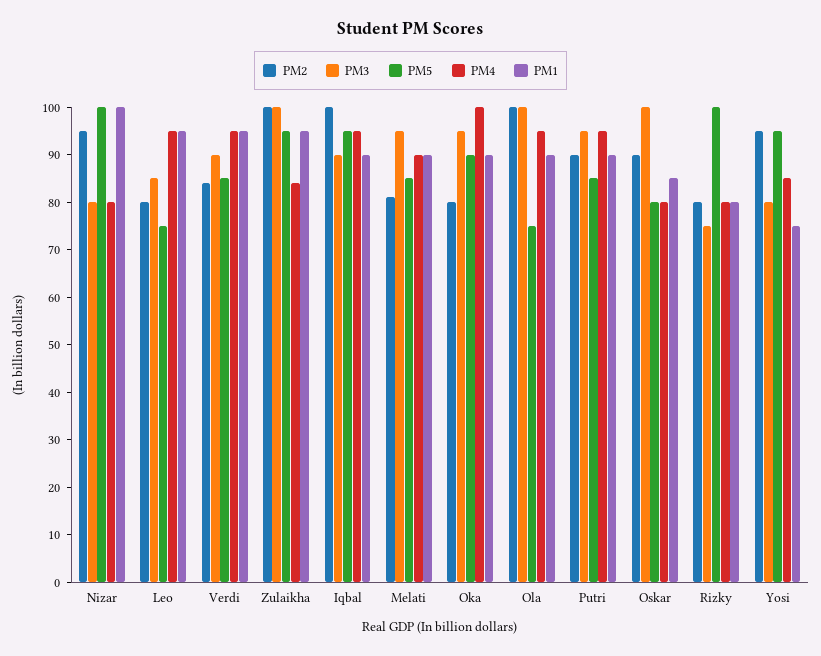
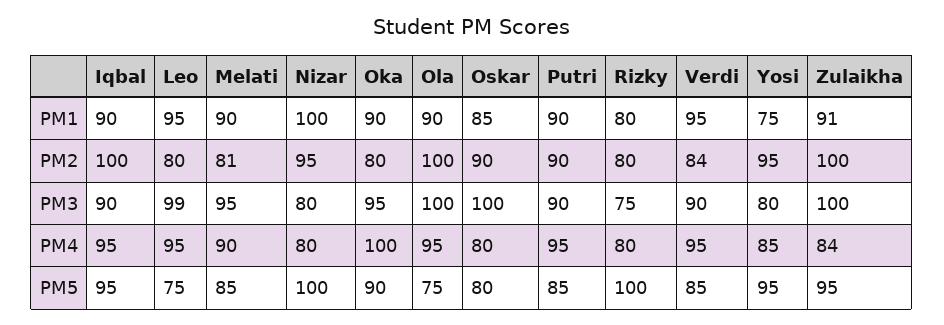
PM3, Leo: 85 -> 99
PM1, Zulaikha: 95 -> 91
PM3, Putri: 95 -> 90

